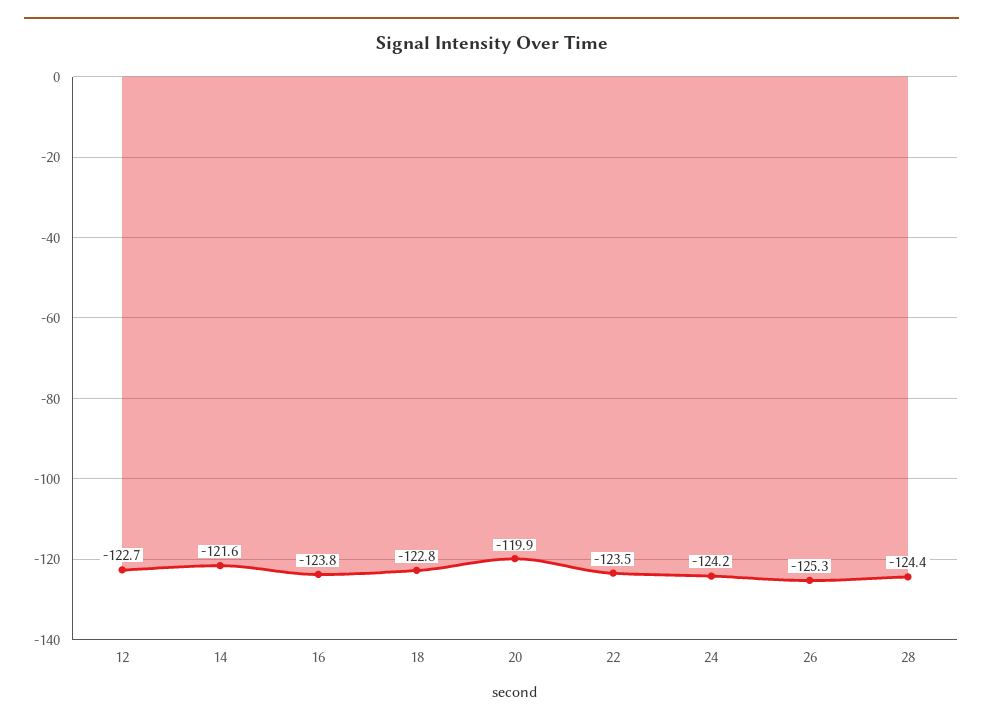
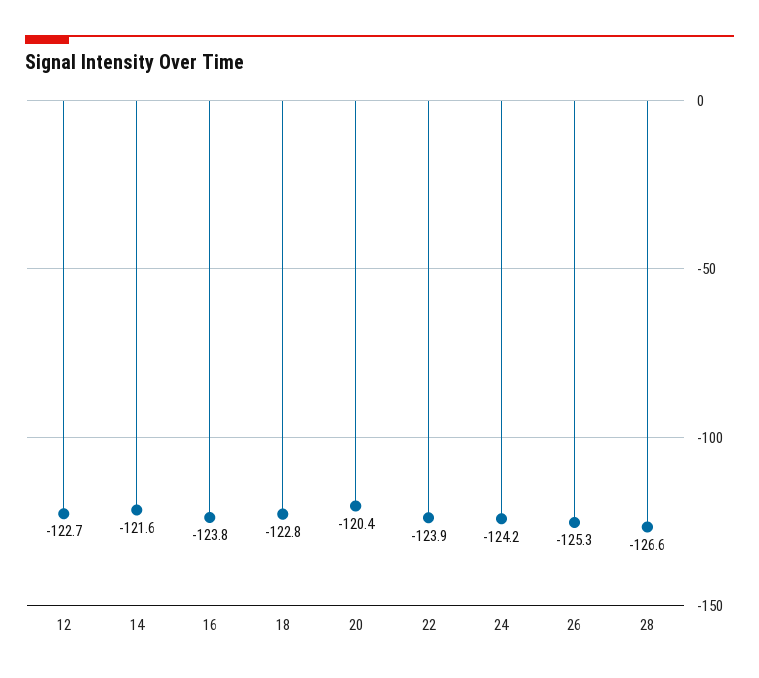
20: -119.9 -> -120.4
22: -123.5 -> -123.9
28: -124.4 -> -126.6

